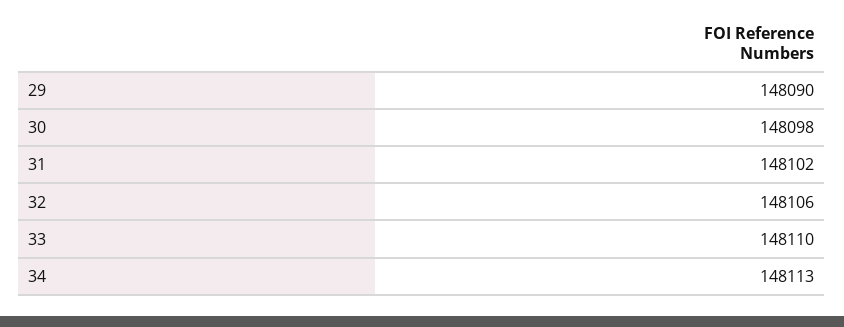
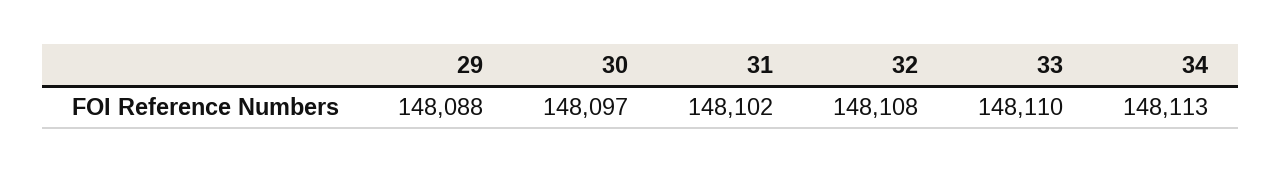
29: 148090 -> 148088
30: 148098 -> 148097
32: 148106 -> 148108

